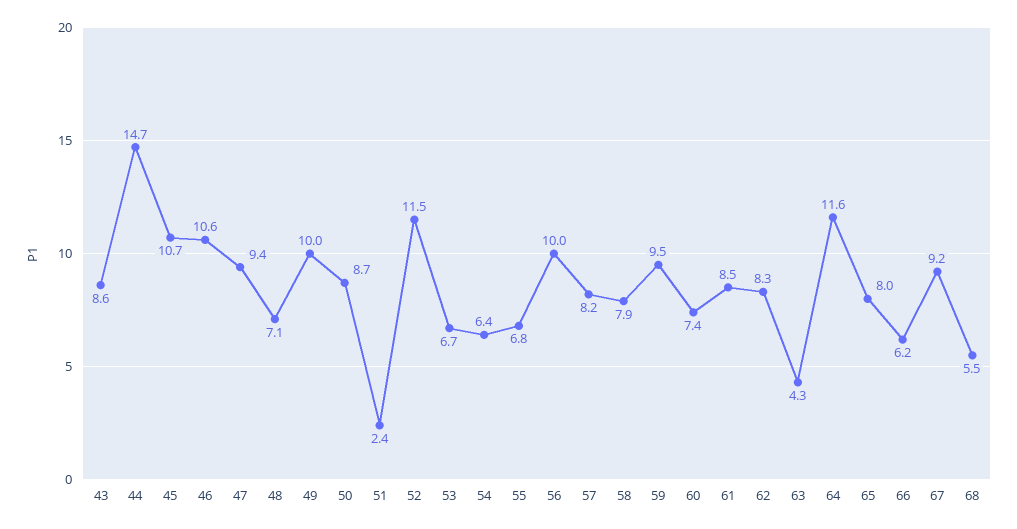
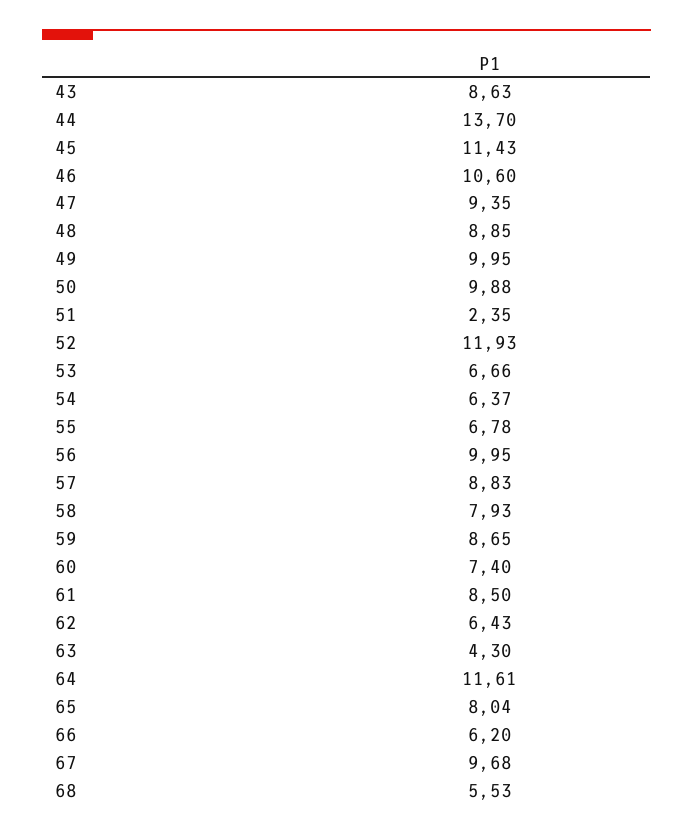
44: 14.7 -> 13.7
45: 10.7 -> 11.43
48: 7.1 -> 8.85
50: 8.7 -> 9.88
52: 11.5 -> 11.93
57: 8.2 -> 8.83
59: 9.5 -> 8.65
62: 8.3 -> 6.43
67: 9.2 -> 9.68

